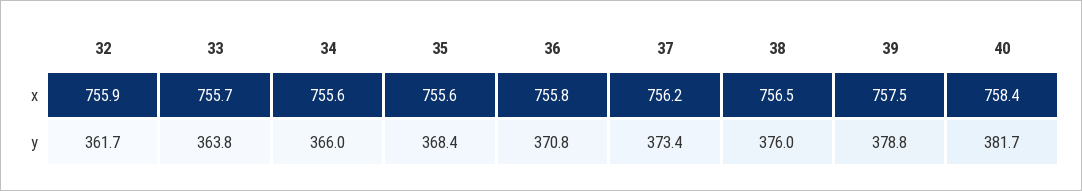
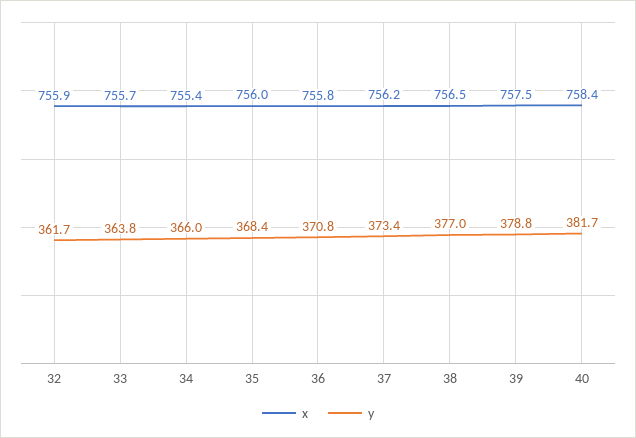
x, 34: 755.6 -> 755.4
x, 35: 755.6 -> 756
y, 38: 376 -> 377

